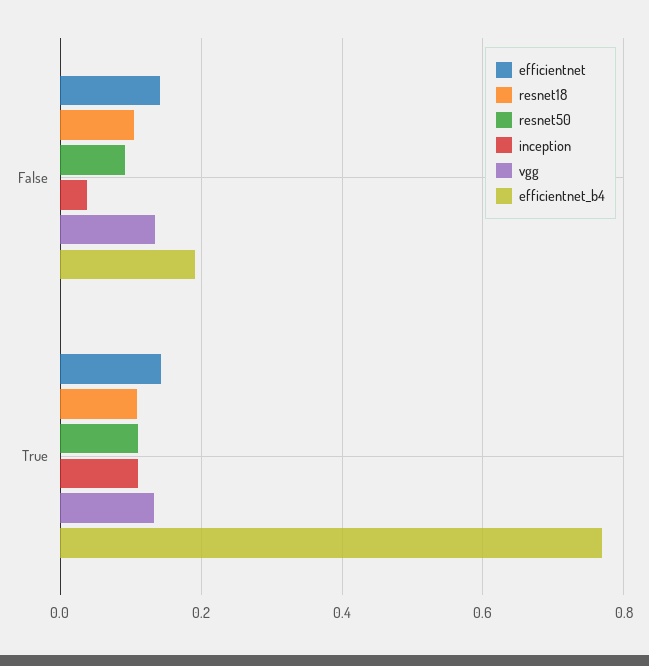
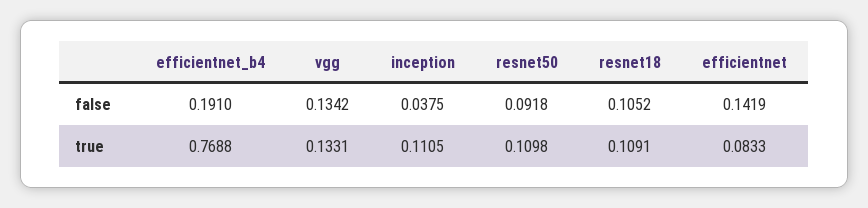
efficientnet, True: 0.14 -> 0.0833

